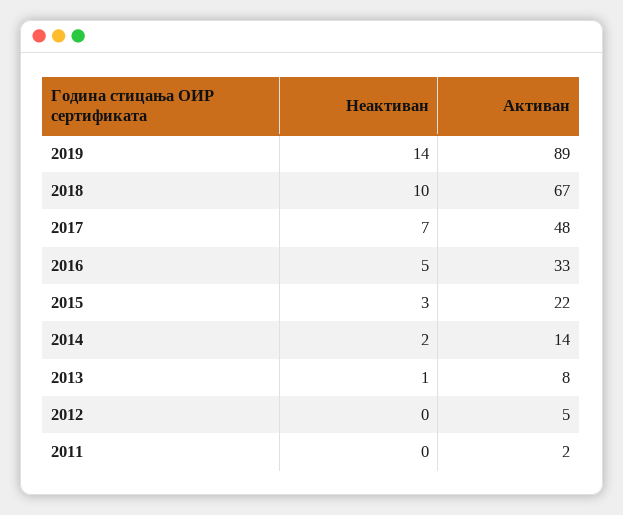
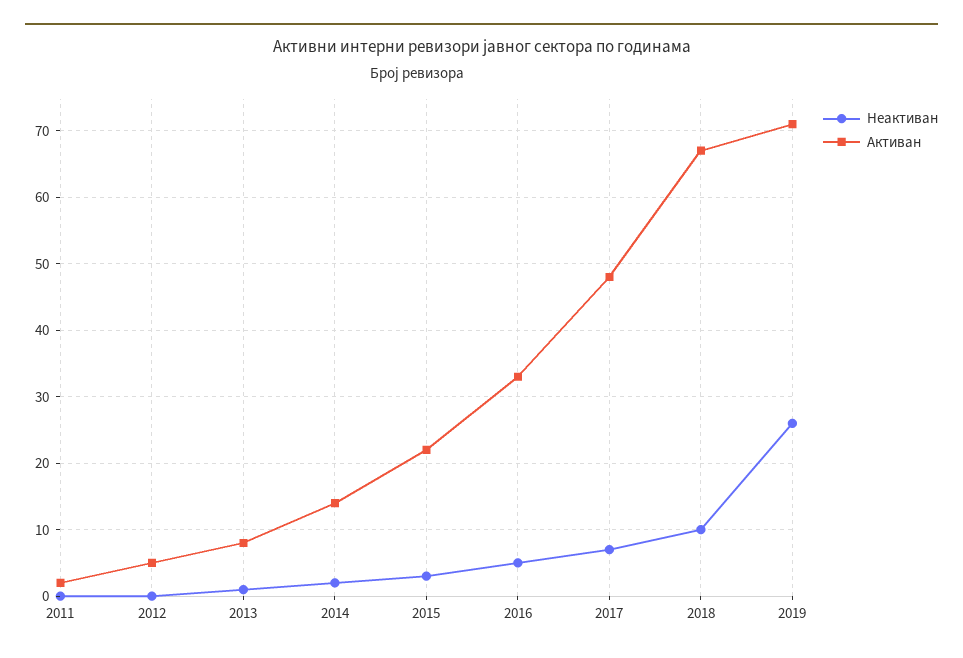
Неактиван, 2019: 14 -> 26
Активан, 2019: 89 -> 71

